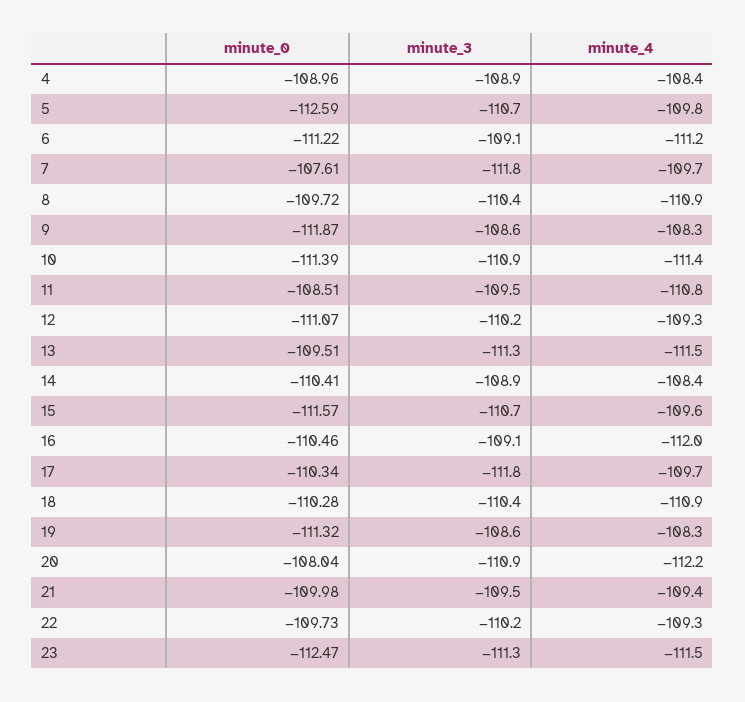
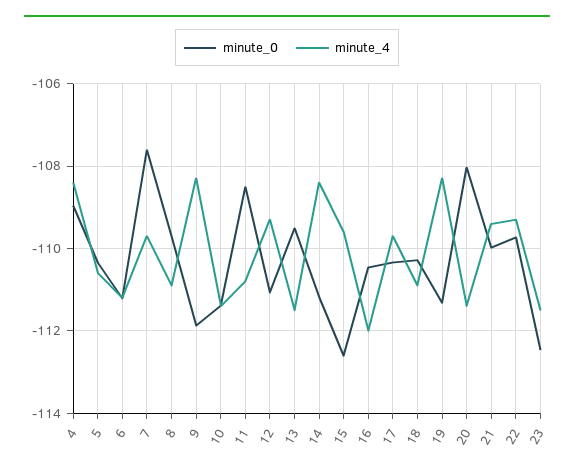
minute_3, 4: -108.9 -> none
minute_0, 5: -112.59 -> -110.4
minute_3, 5: -110.7 -> none
minute_4, 5: -109.8 -> -110.6
minute_3, 6: -109.1 -> none
minute_3, 7: -111.8 -> none
minute_3, 8: -110.4 -> none
minute_3, 9: -108.6 -> none
minute_3, 10: -110.9 -> none
minute_3, 11: -109.5 -> none
minute_3, 12: -110.2 -> none
minute_3, 13: -111.3 -> none
minute_0, 14: -110.41 -> -111.2
minute_3, 14: -108.9 -> none
minute_0, 15: -111.57 -> -112.6
minute_3, 15: -110.7 -> none
minute_3, 16: -109.1 -> none
minute_3, 17: -111.8 -> none
minute_3, 18: -110.4 -> none
minute_3, 19: -108.6 -> none
minute_3, 20: -110.9 -> none
minute_4, 20: -112.2 -> -111.4
minute_3, 21: -109.5 -> none
minute_3, 22: -110.2 -> none
minute_3, 23: -111.3 -> none

